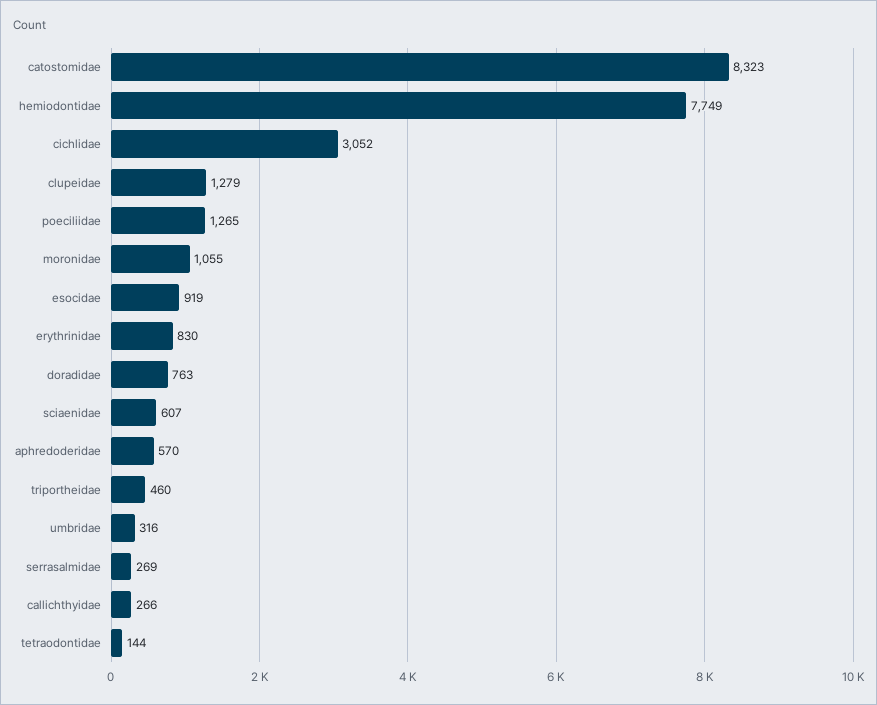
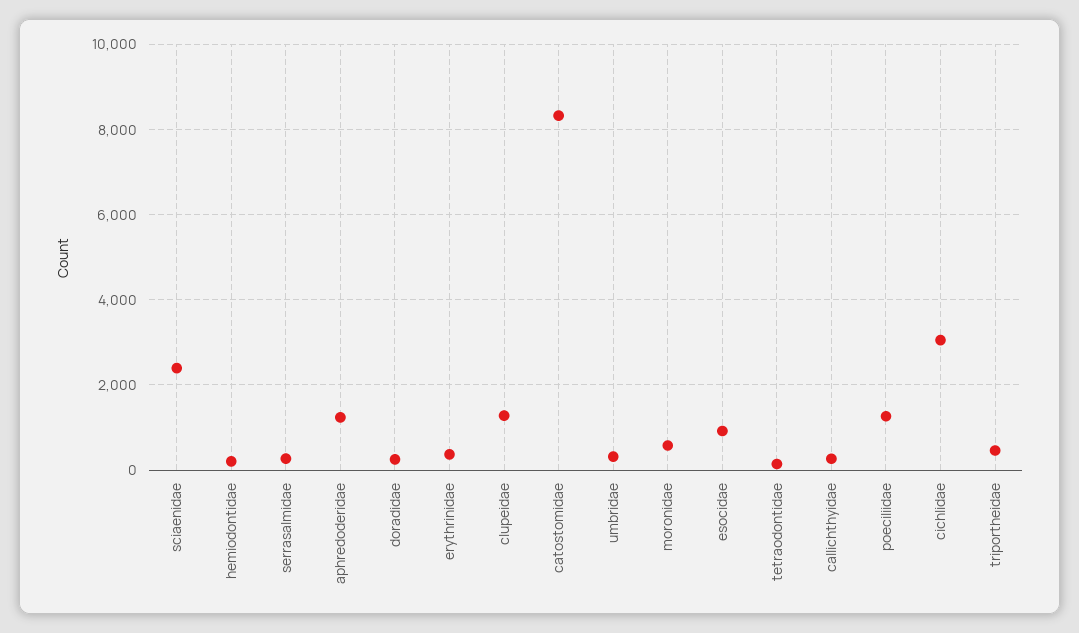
hemiodontidae: 7749 -> 200
moronidae: 1055 -> 600
erythrinidae: 830 -> 400
doradidae: 763 -> 200
sciaenidae: 607 -> 2400
aphredoderidae: 570 -> 1200

